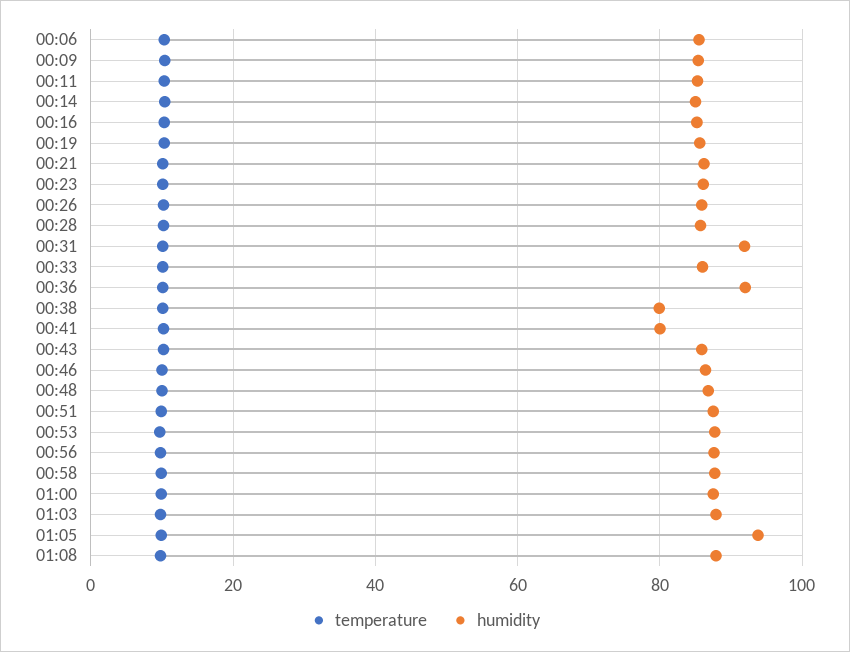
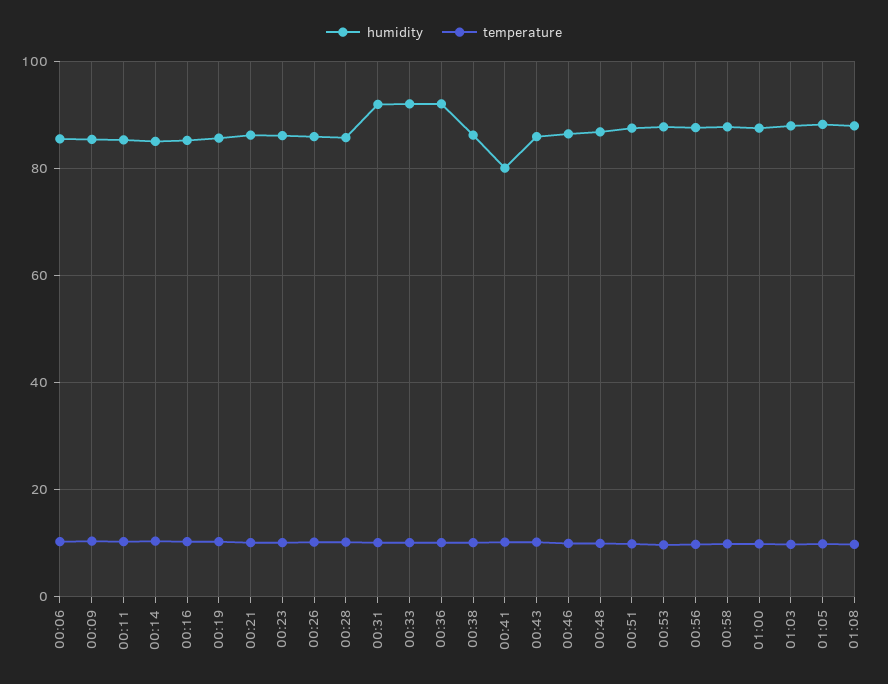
humidity, 00:33: 86 -> 92
humidity, 00:38: 80 -> 86
humidity, 01:05: 94 -> 88

